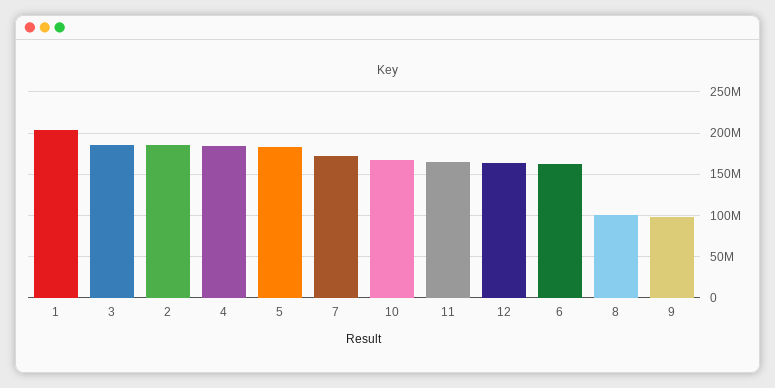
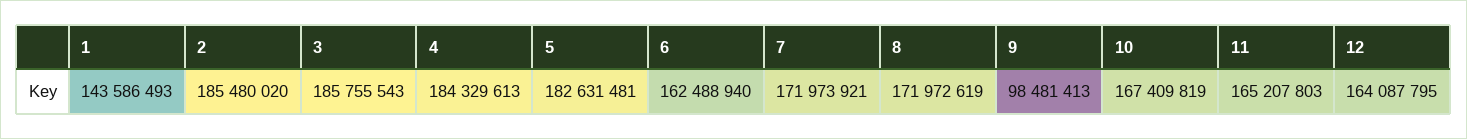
1: 200000000 -> 143586493
8: 100000000 -> 171972619

